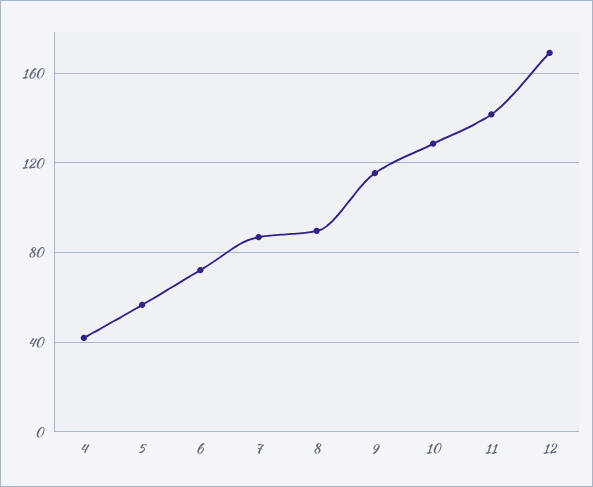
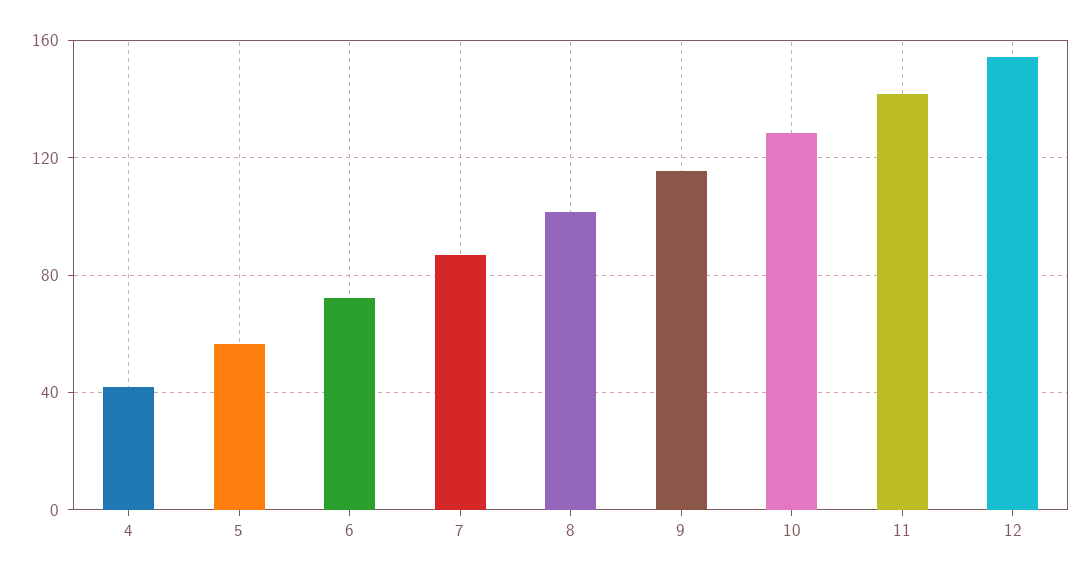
8: 90 -> 100
12: 170 -> 155

